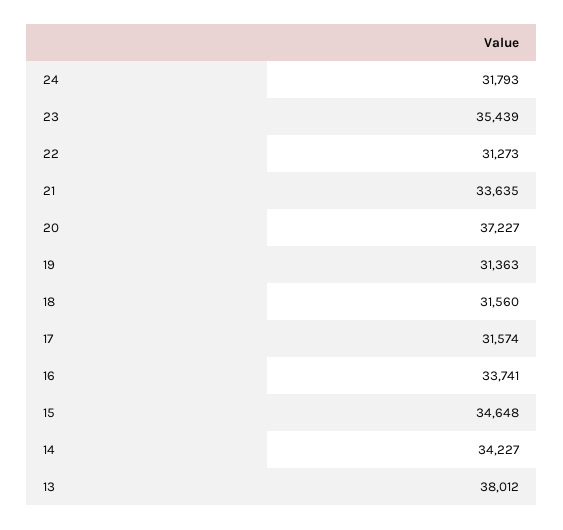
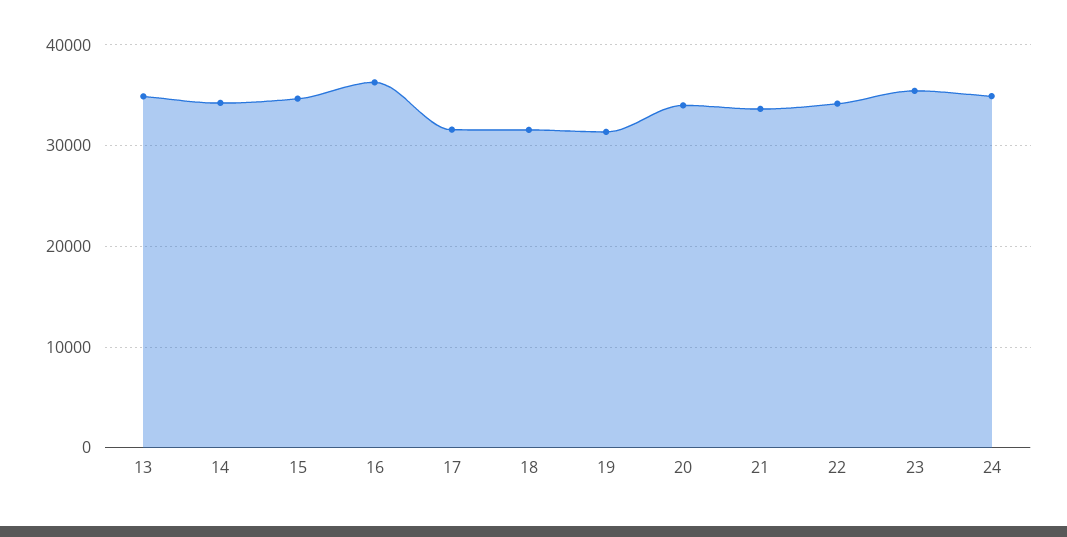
24: 31793 -> 35000
22: 31273 -> 34000
20: 37227 -> 34000
16: 33741 -> 36000
13: 38012 -> 35000

